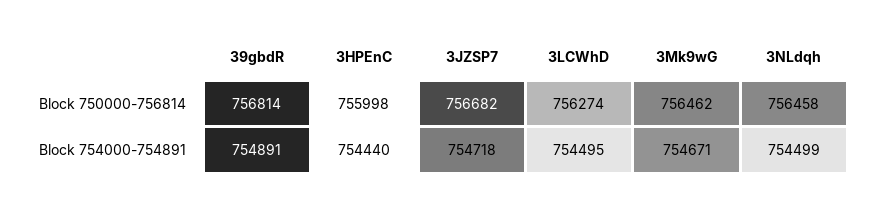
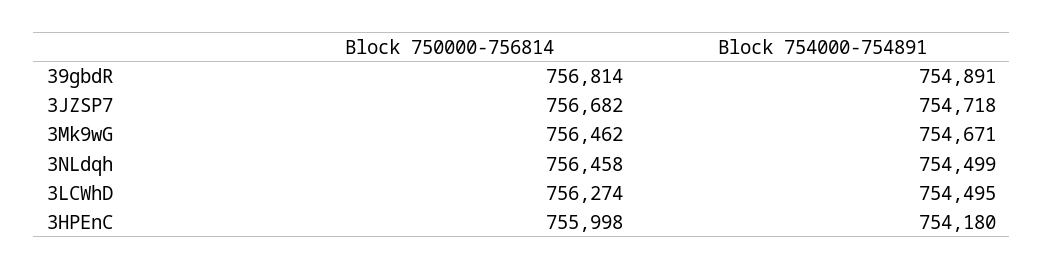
3HPEnC, Block 754000-754891: 754440 -> 754180

